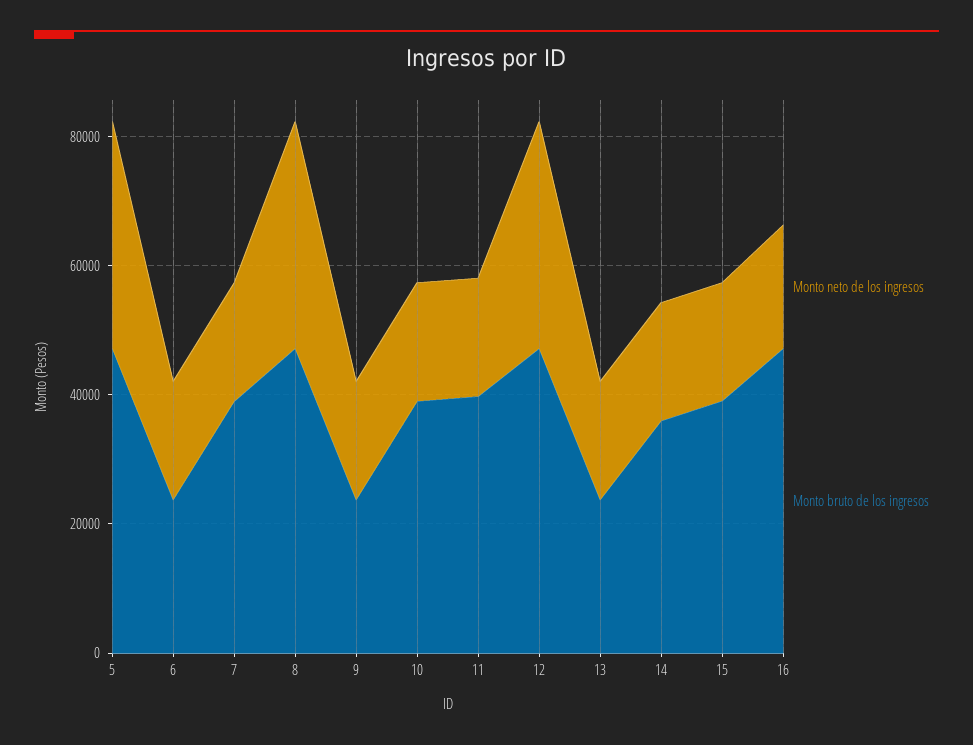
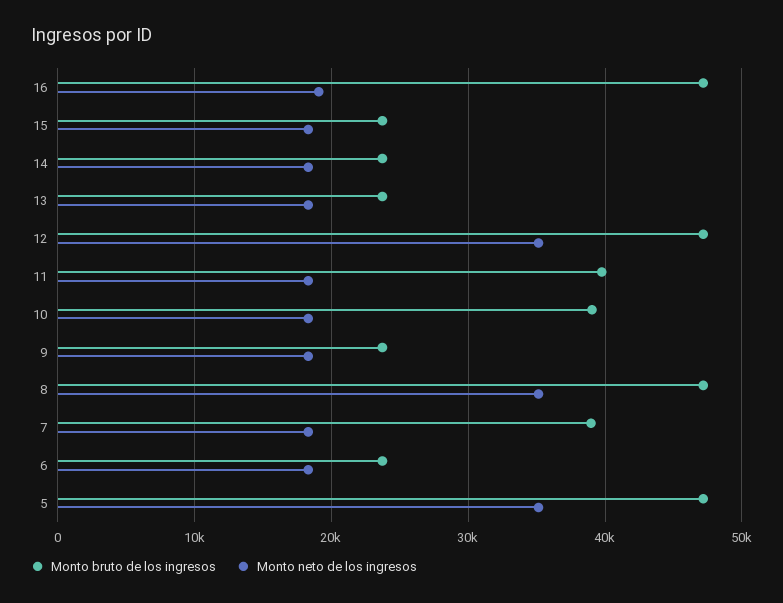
Monto bruto de los ingresos, 14: 35000 -> 24000
Monto bruto de los ingresos, 15: 40000 -> 24000

